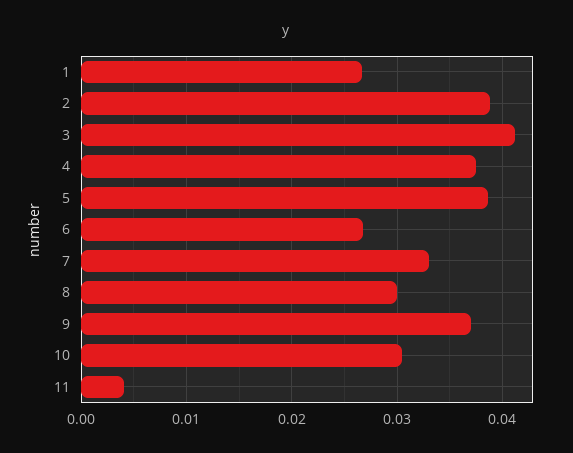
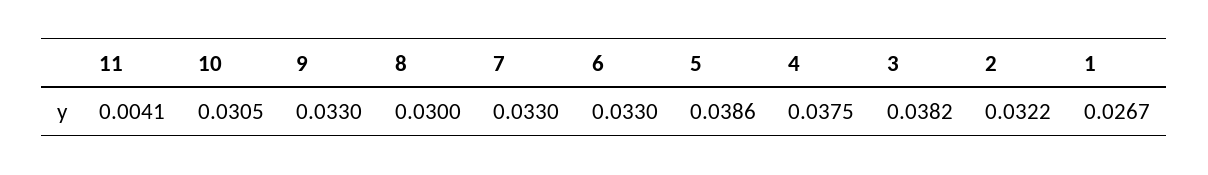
2: 0.039 -> 0.0322
3: 0.041 -> 0.0382
6: 0.027 -> 0.033
9: 0.037 -> 0.033

